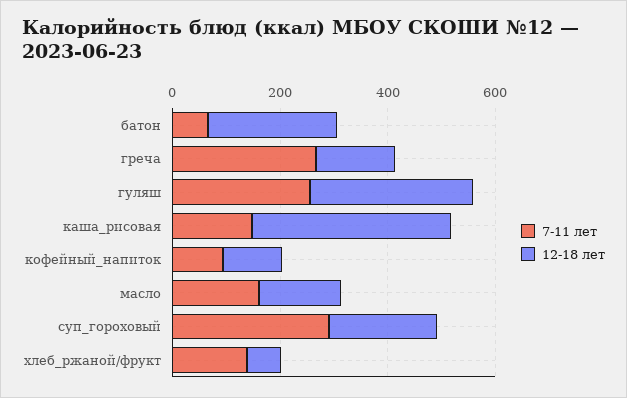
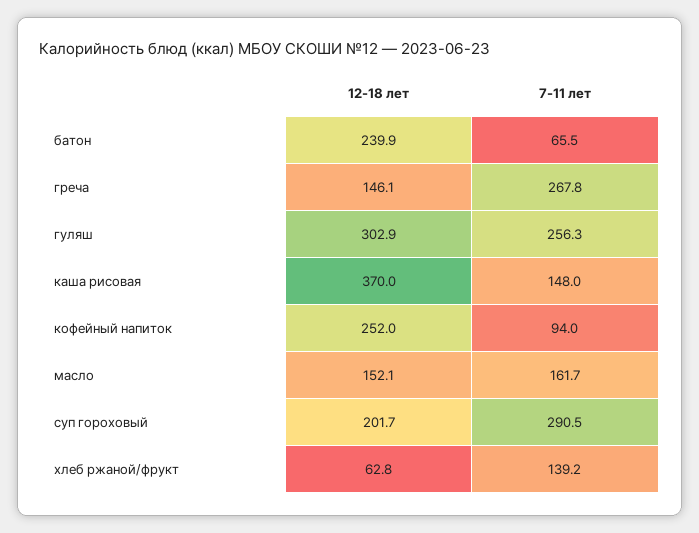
12-18 лет, кофейный_напиток: 100 -> 252

